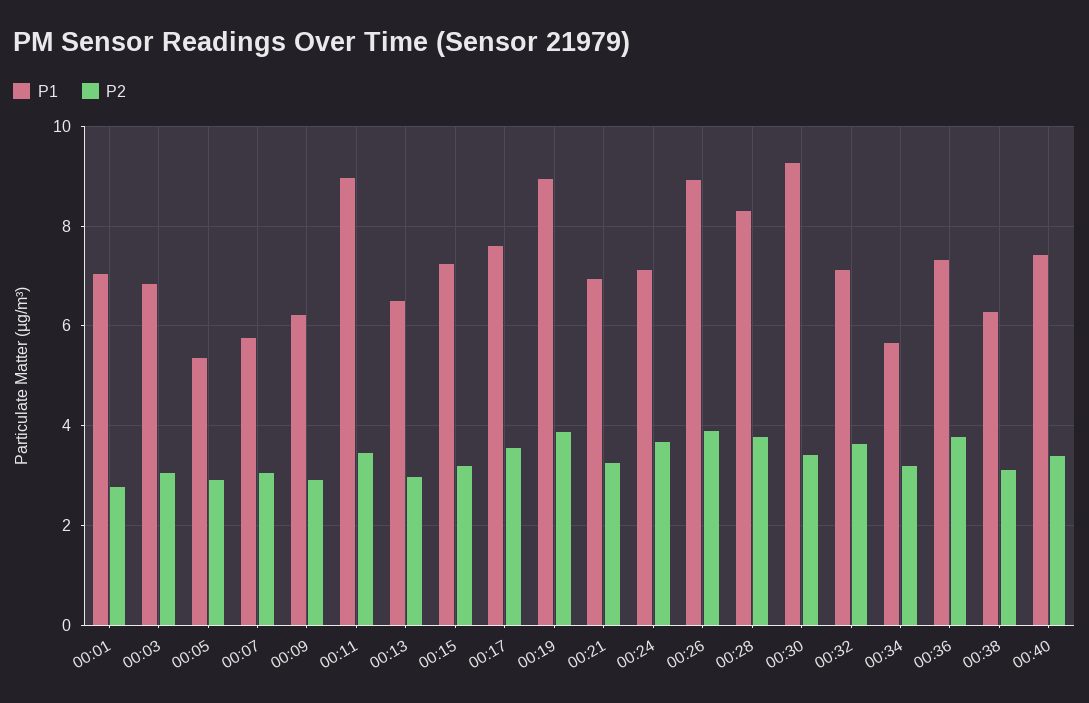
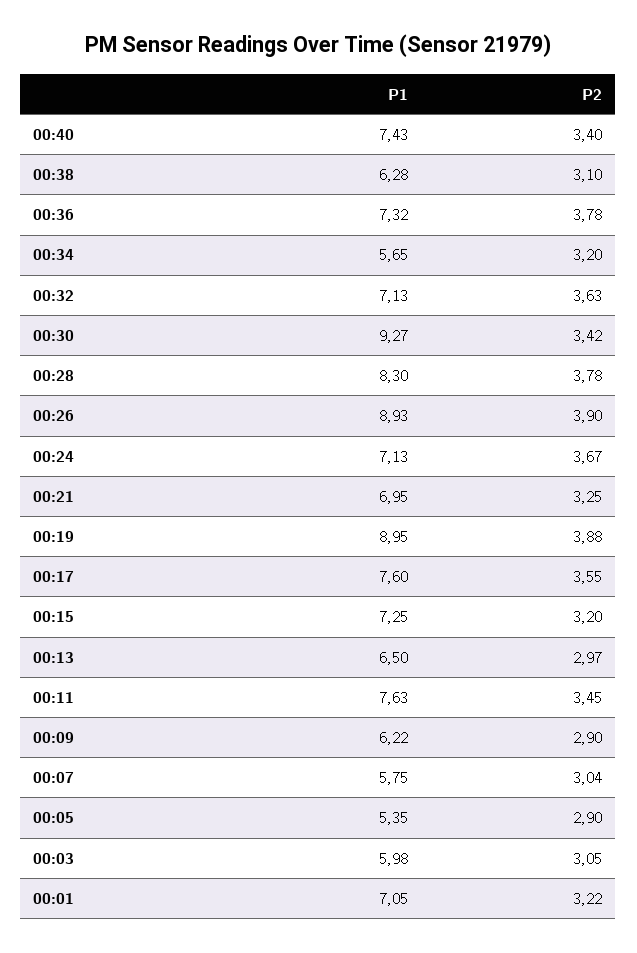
P2, 00:01: 2.8 -> 3.22
P1, 00:03: 6.8 -> 5.98
P1, 00:11: 9 -> 7.63

